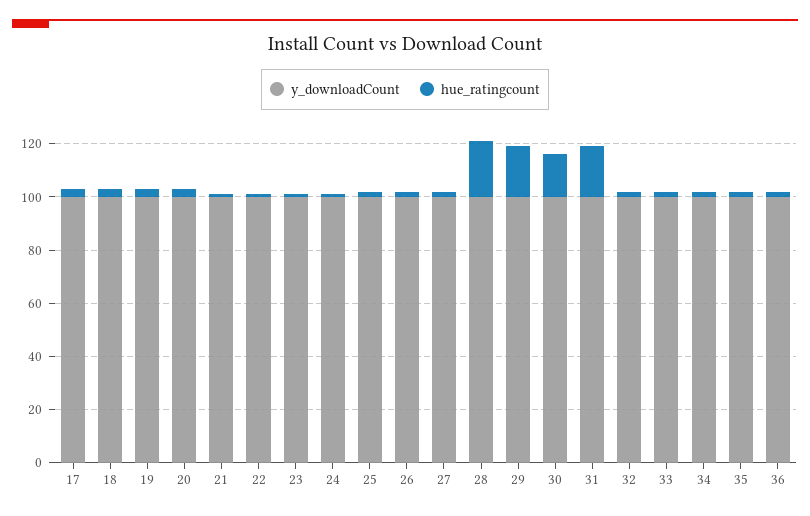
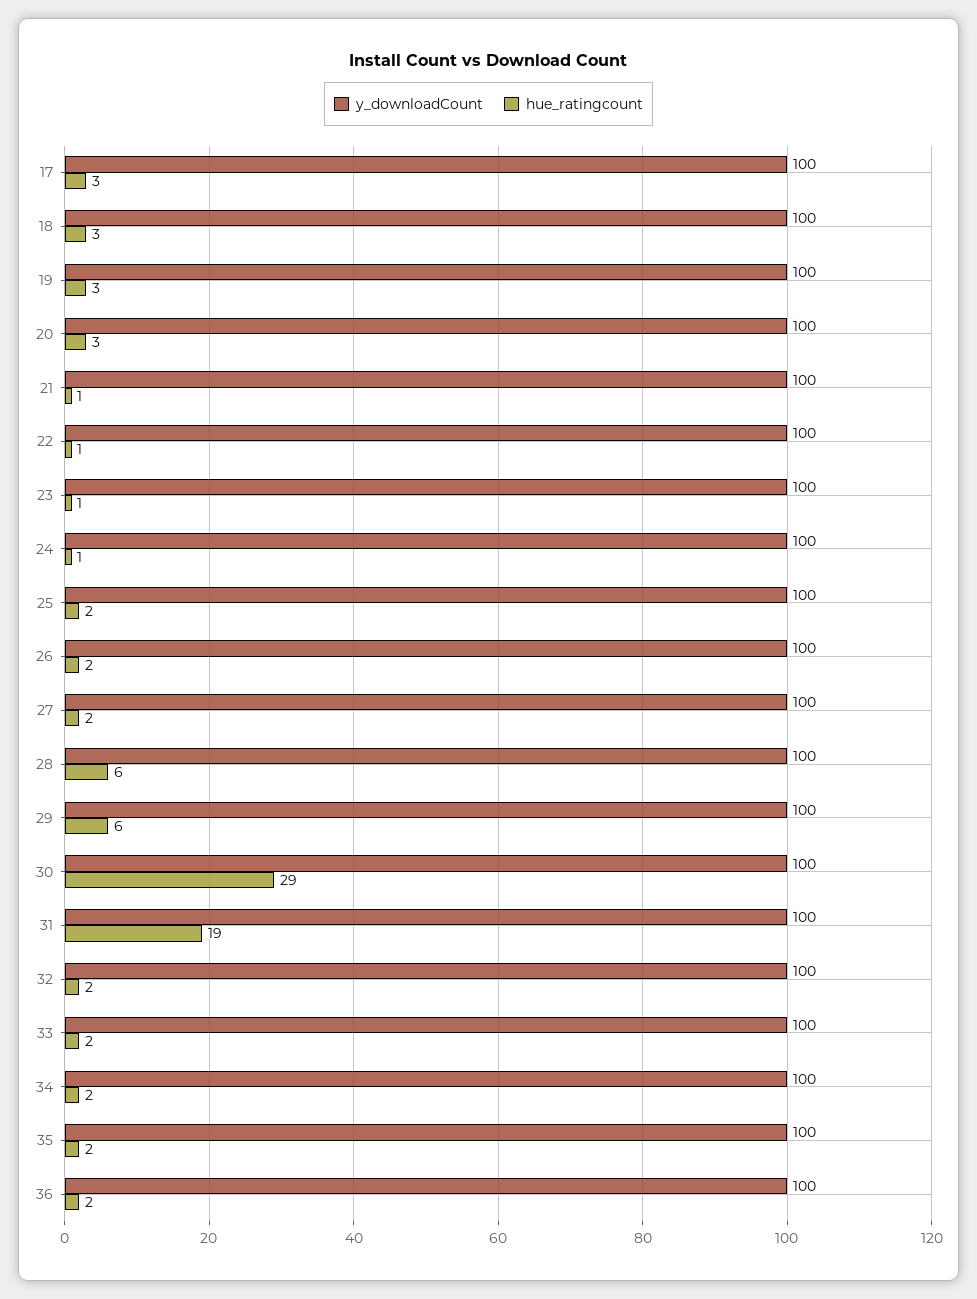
hue_ratingcount, 28: 20 -> 6
hue_ratingcount, 29: 20 -> 6
hue_ratingcount, 30: 15 -> 29

